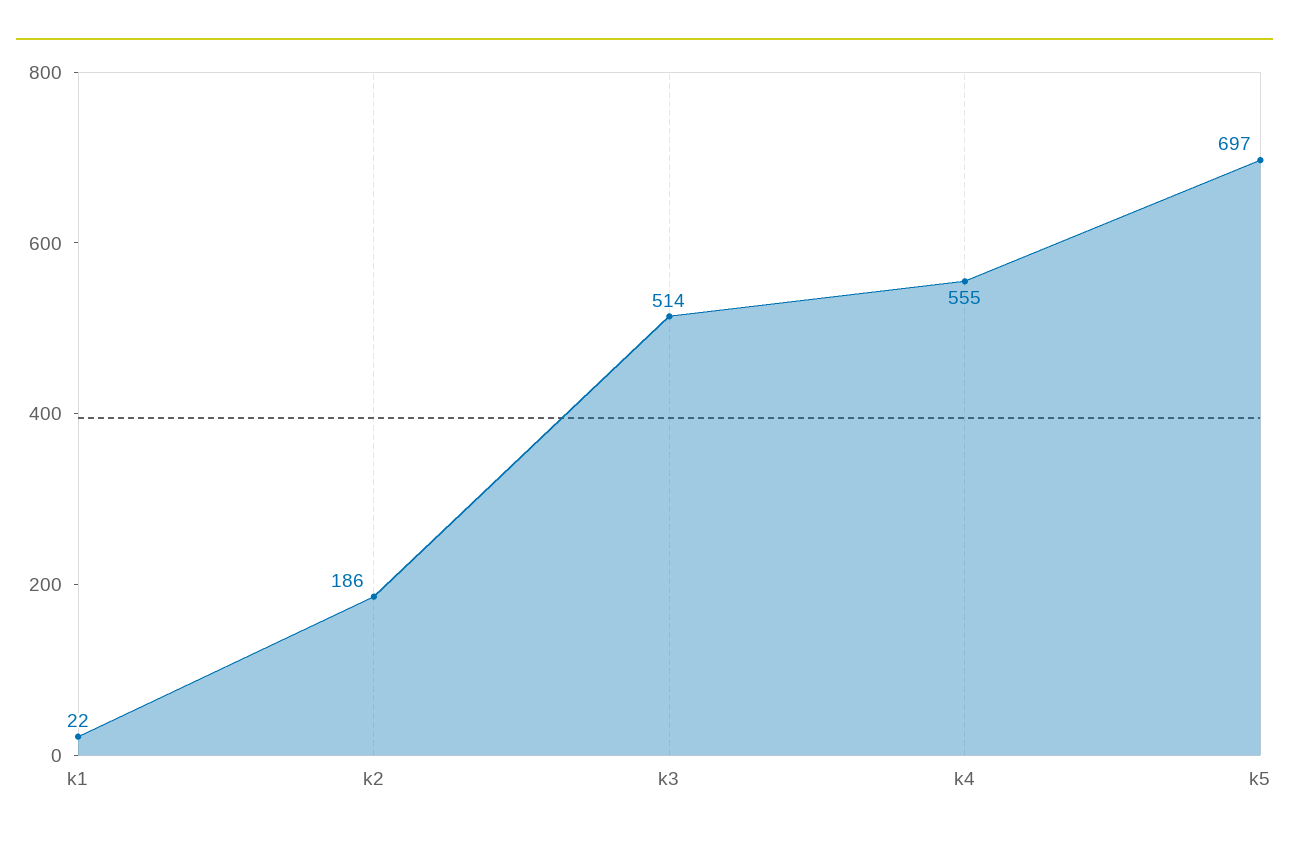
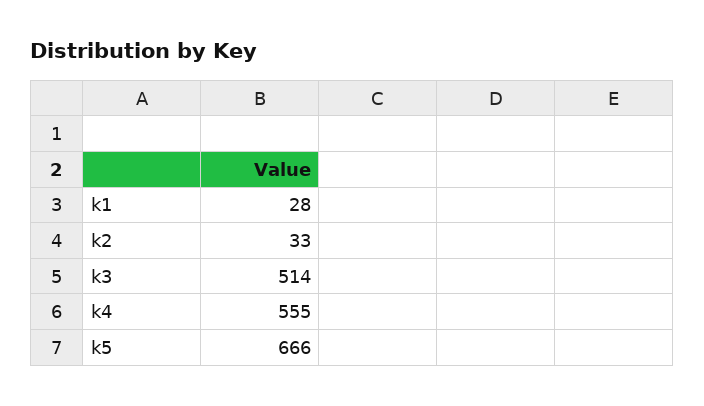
k1: 22 -> 28
k2: 186 -> 33
k5: 697 -> 666

